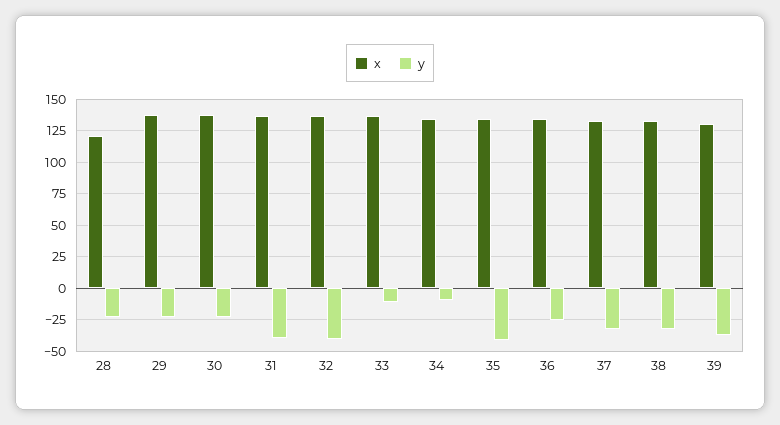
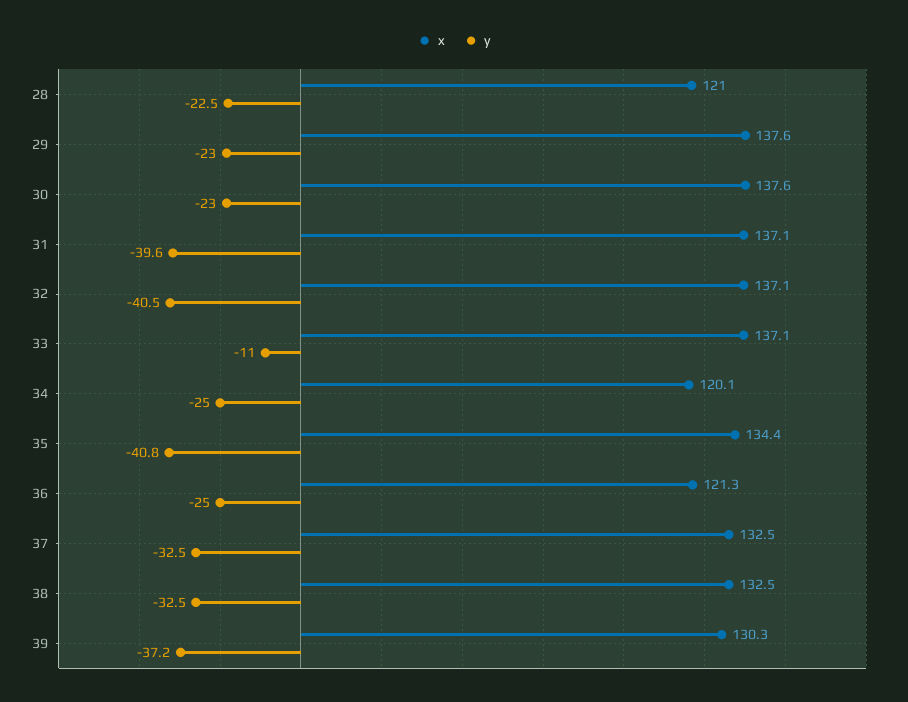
x, 34: 135 -> 120.1
y, 34: -10 -> -25
x, 36: 135 -> 121.3

